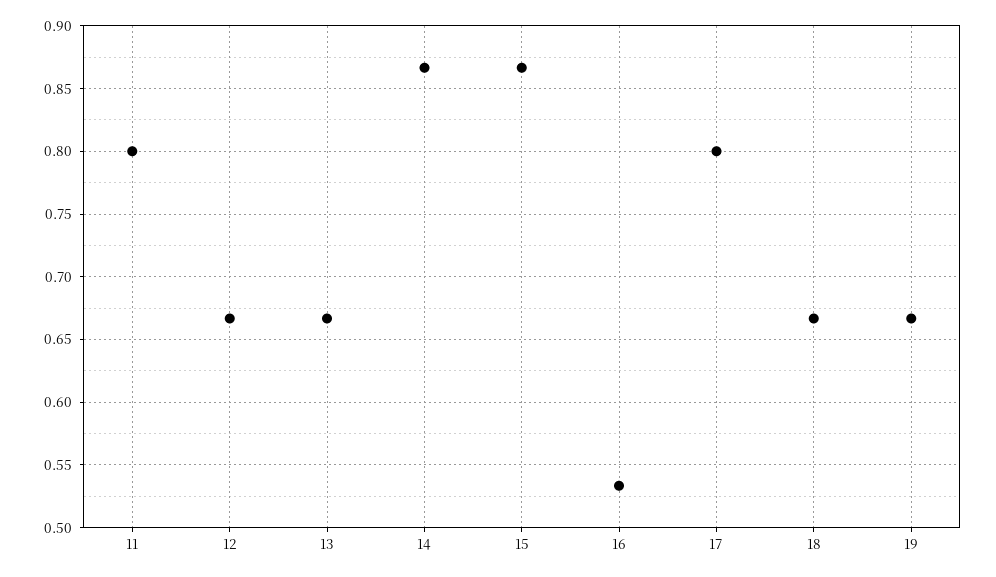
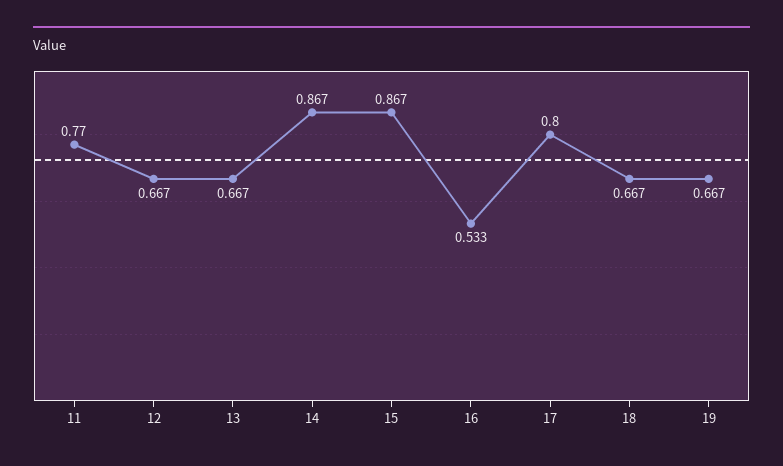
11: 0.8 -> 0.77

